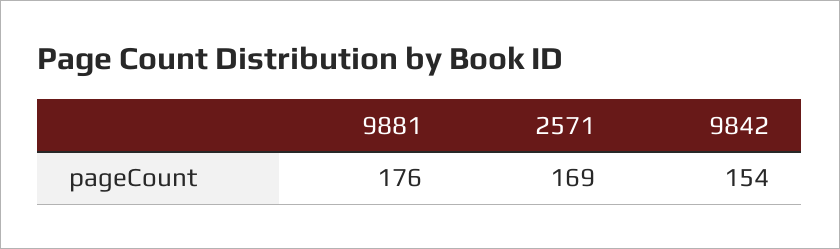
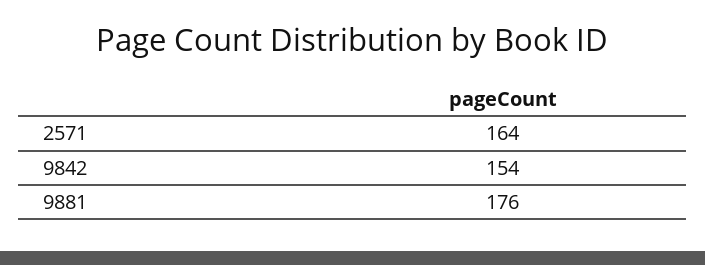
2571: 169 -> 164

